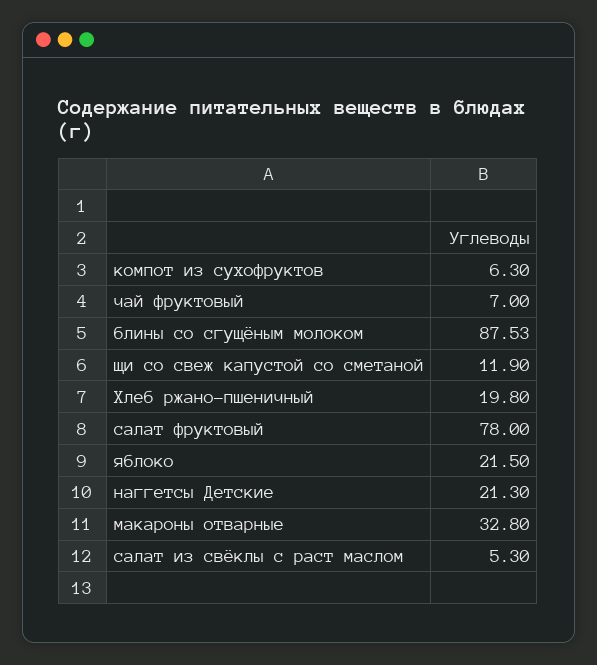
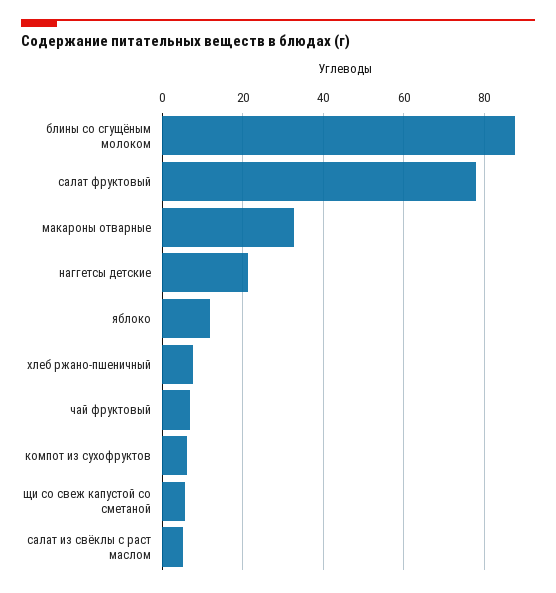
щи со свеж капустой со сметаной: 11.9 -> 6
Хлеб ржано-пшеничный: 19.8 -> 8
яблоко: 21.5 -> 12

